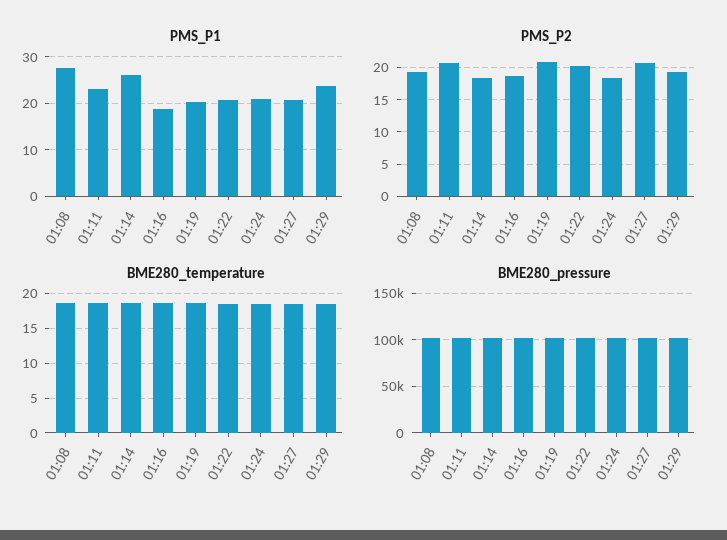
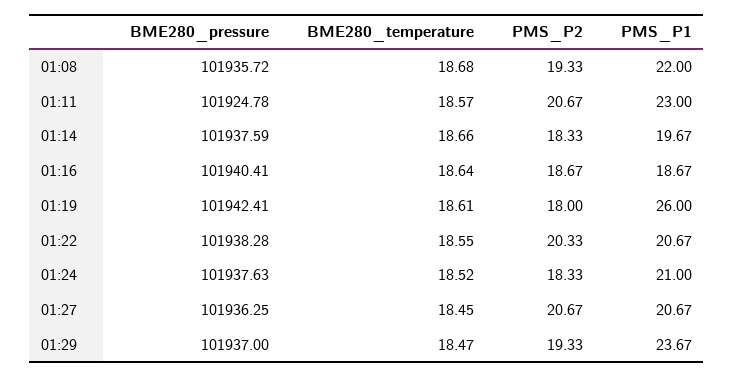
PMS_P1, 01:08: 28 -> 22
PMS_P1, 01:14: 26 -> 19.67
PMS_P1, 01:19: 20 -> 26
PMS_P2, 01:19: 21 -> 18

